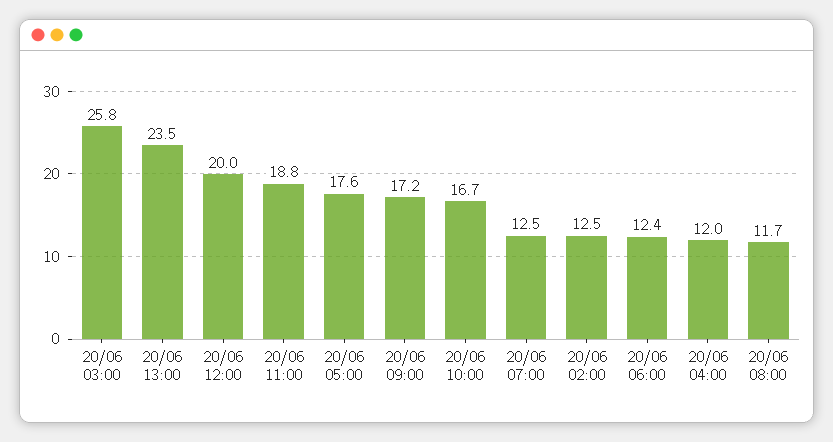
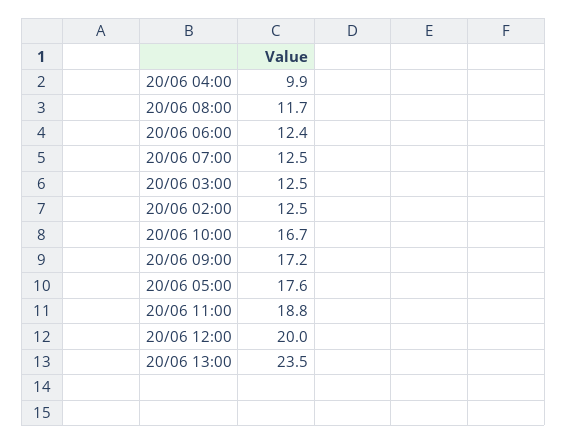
20/06 03:00: 25.8 -> 12.5
20/06 04:00: 12 -> 9.9

